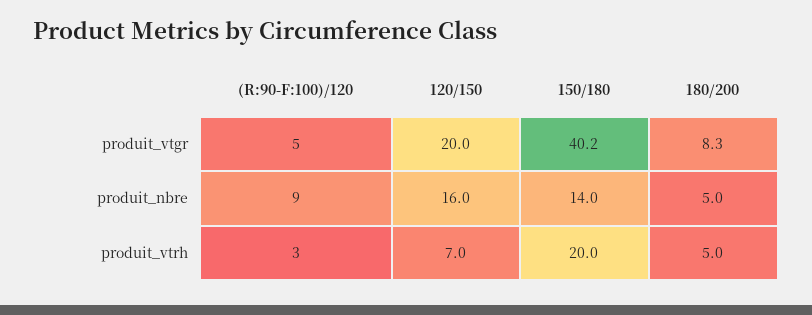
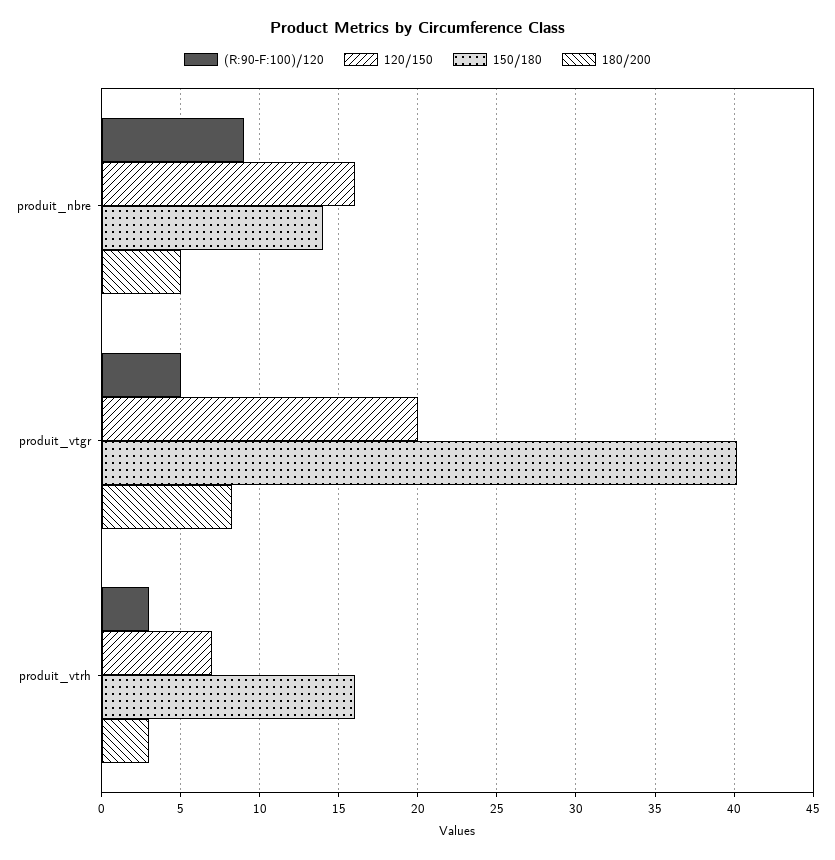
150/180, produit_vtrh: 20 -> 16
180/200, produit_vtrh: 5 -> 3

